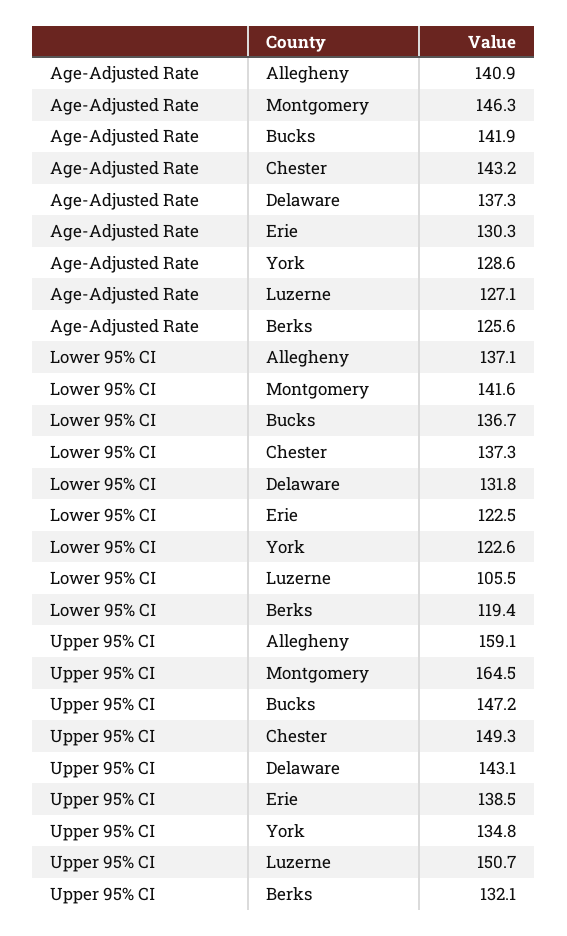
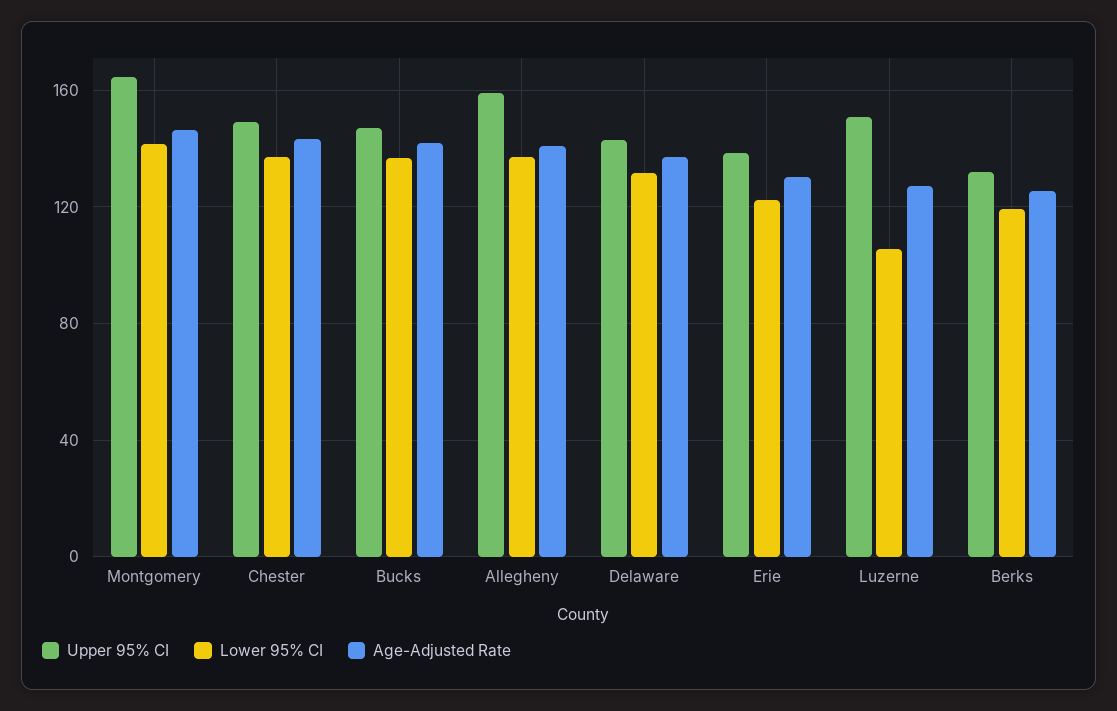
Age-Adjusted Rate, York: 128.6 -> none
Lower 95% CI, York: 122.6 -> none
Upper 95% CI, York: 134.8 -> none

